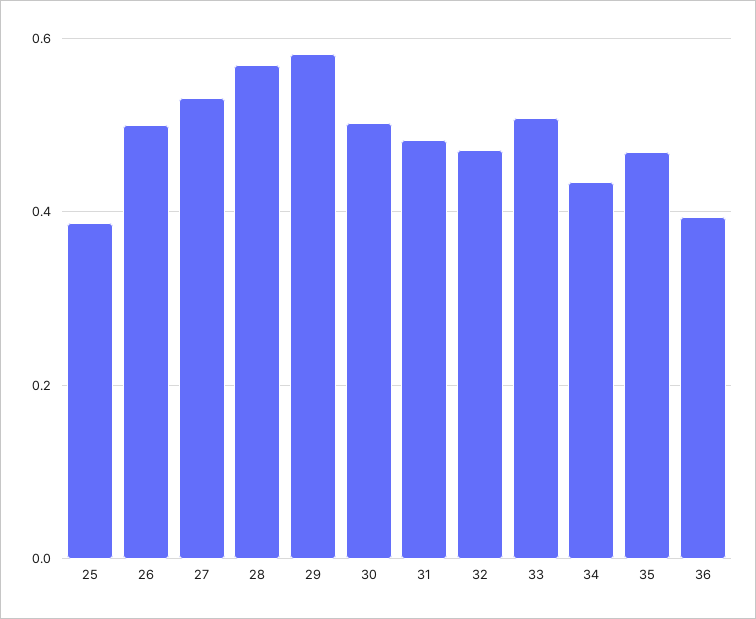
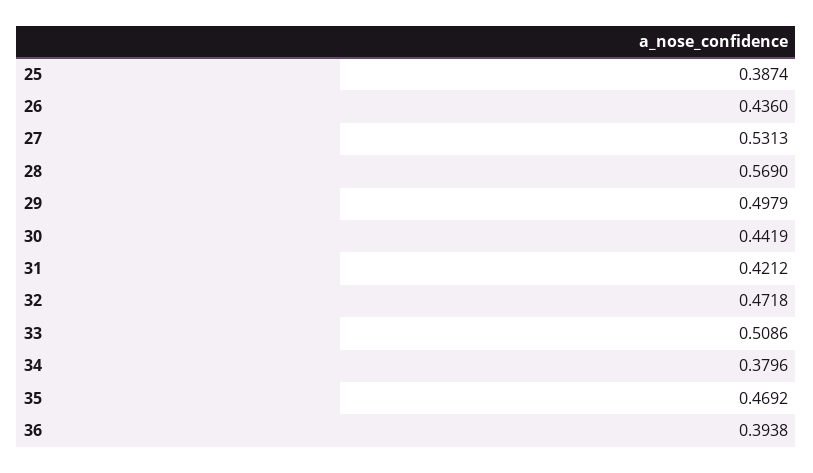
26: 0.5 -> 0.436
29: 0.58 -> 0.4979
30: 0.5 -> 0.4419
31: 0.48 -> 0.4212
34: 0.44 -> 0.3796

